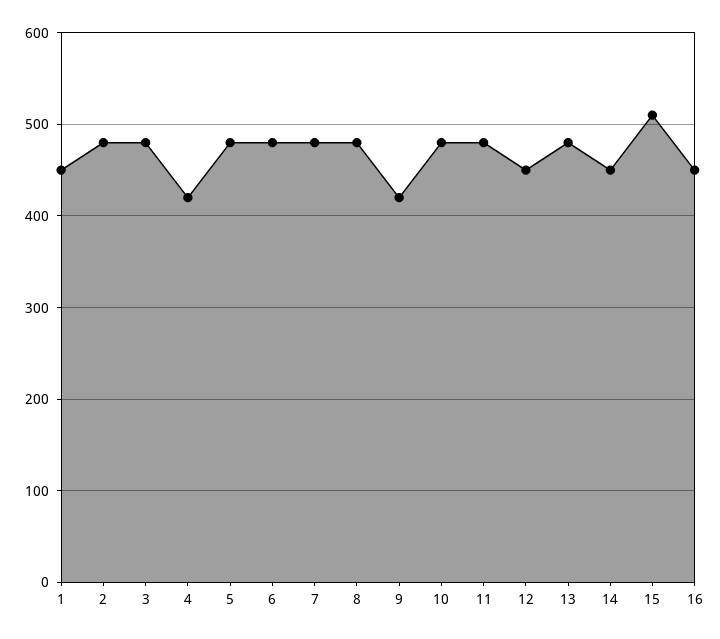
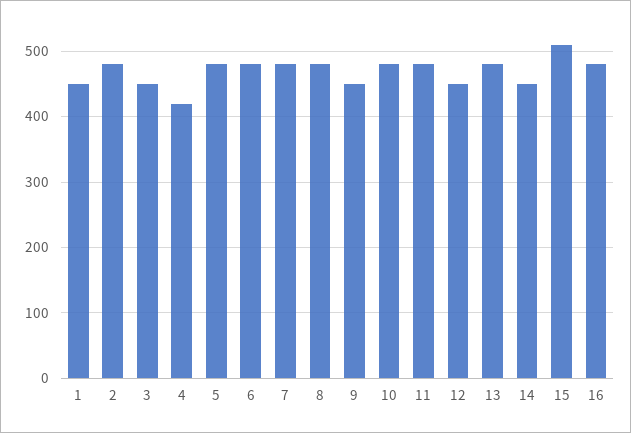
3: 480 -> 450
9: 420 -> 450
16: 450 -> 480

